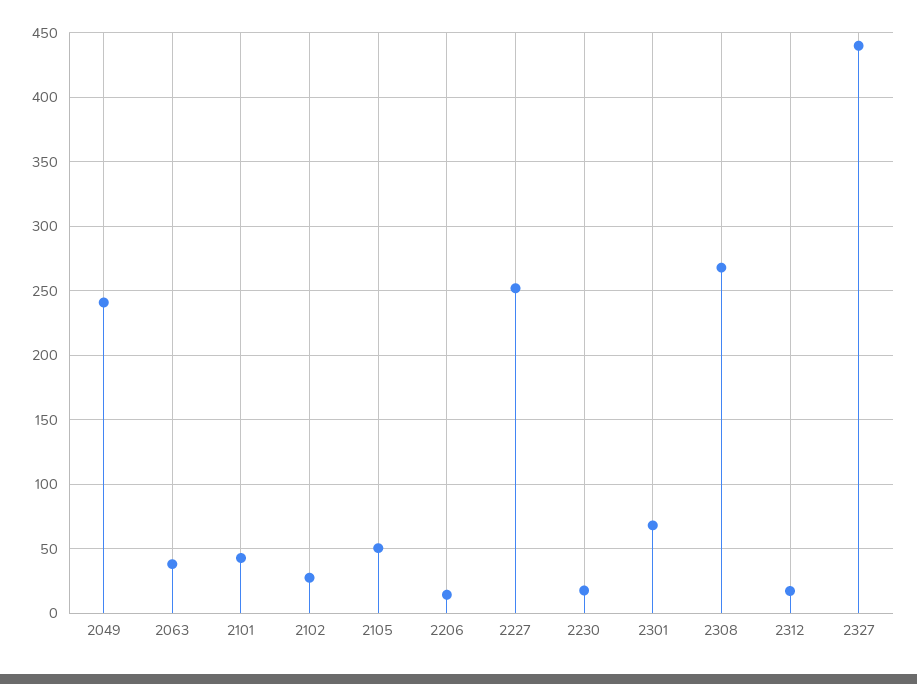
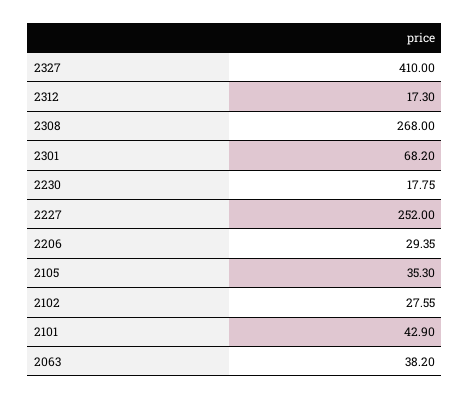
2049: 240 -> none
2105: 50 -> 35.3
2206: 15 -> 29.35
2327: 440 -> 410

